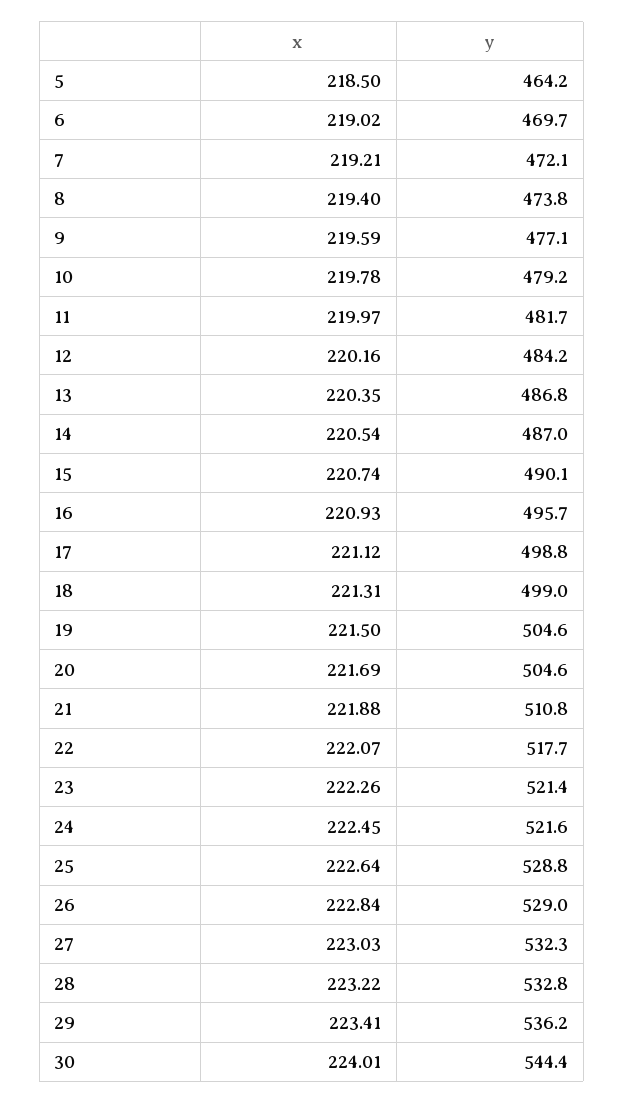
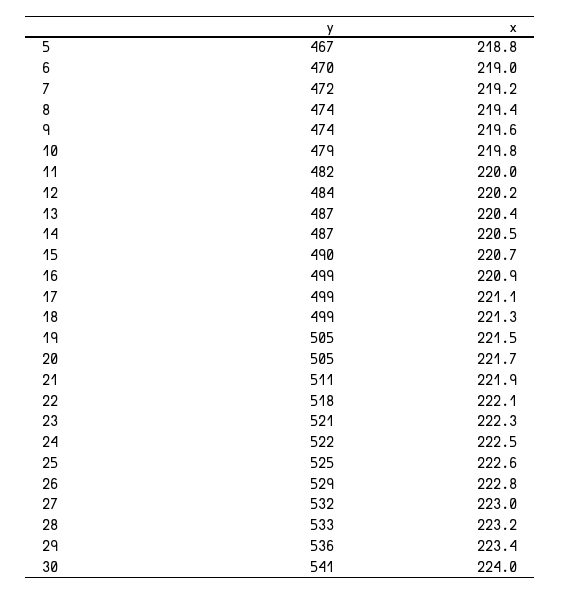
x, 5: 218.5 -> 218.8
y, 5: 464.2 -> 467
y, 9: 477.1 -> 474
y, 16: 495.7 -> 499
y, 25: 528.8 -> 525
y, 30: 544.4 -> 541

